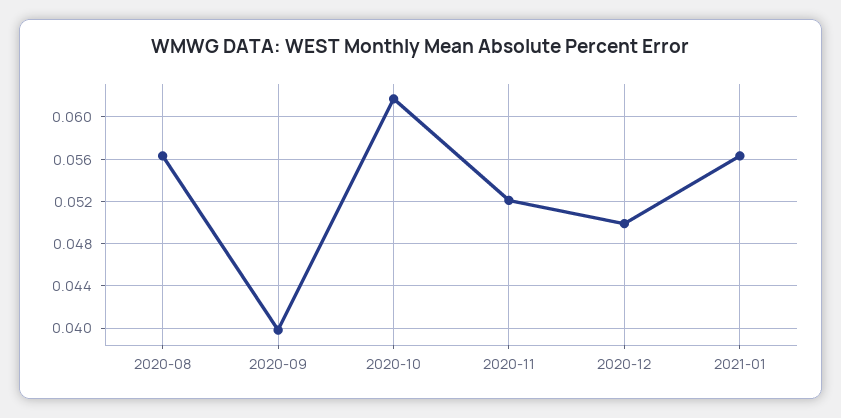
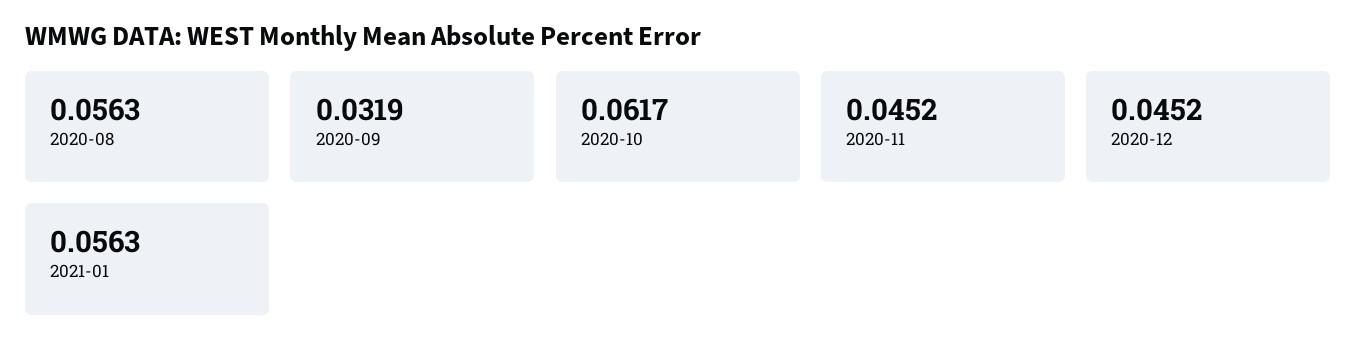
2020-09: 0.04 -> 0.0319
2020-11: 0.052 -> 0.0452
2020-12: 0.05 -> 0.0452

